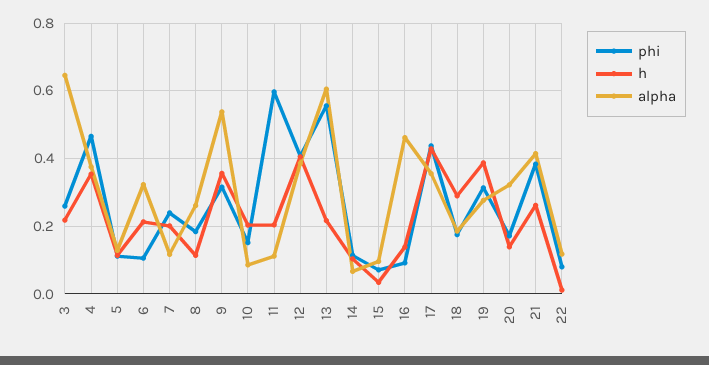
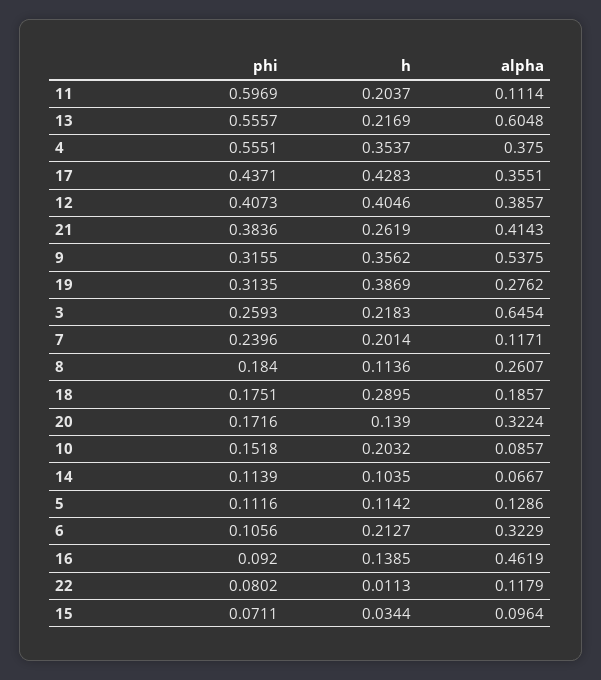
phi, 4: 0.46 -> 0.5551

